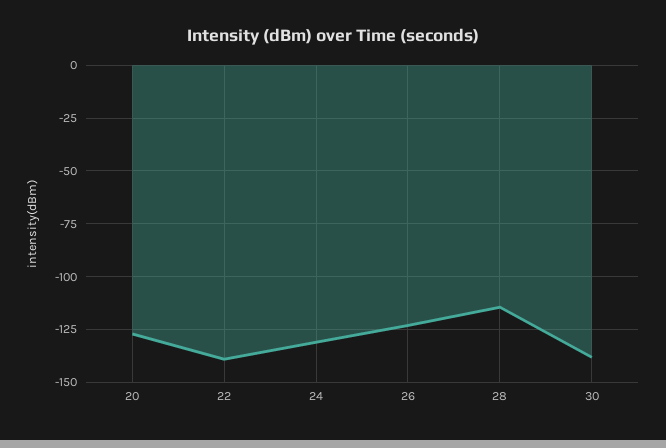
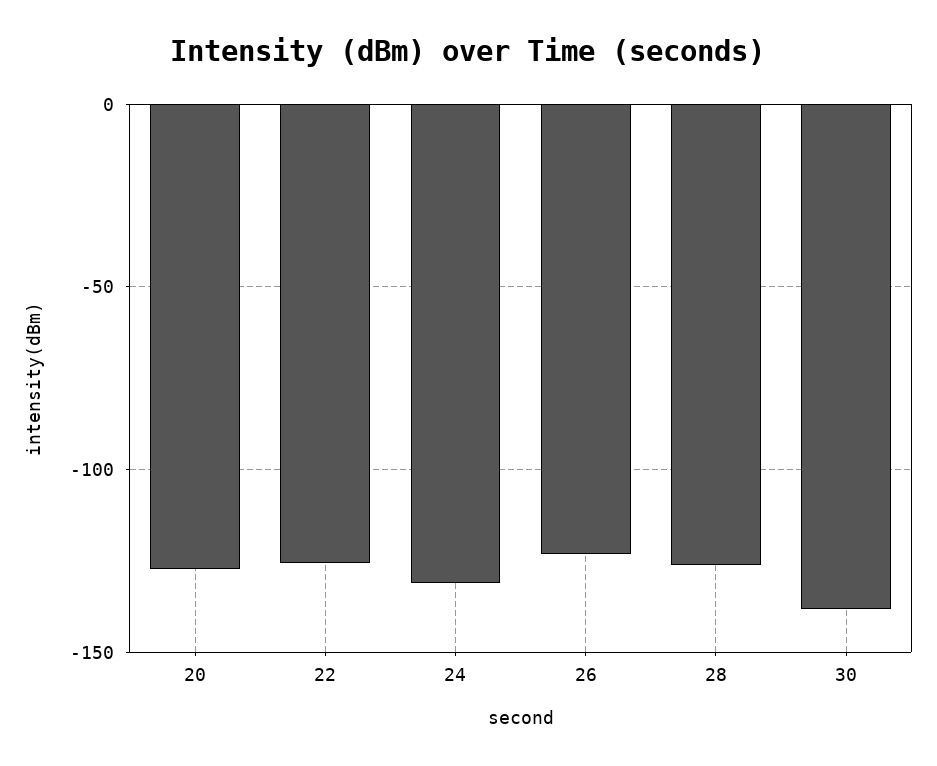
22: -140 -> -125
28: -115 -> -125

